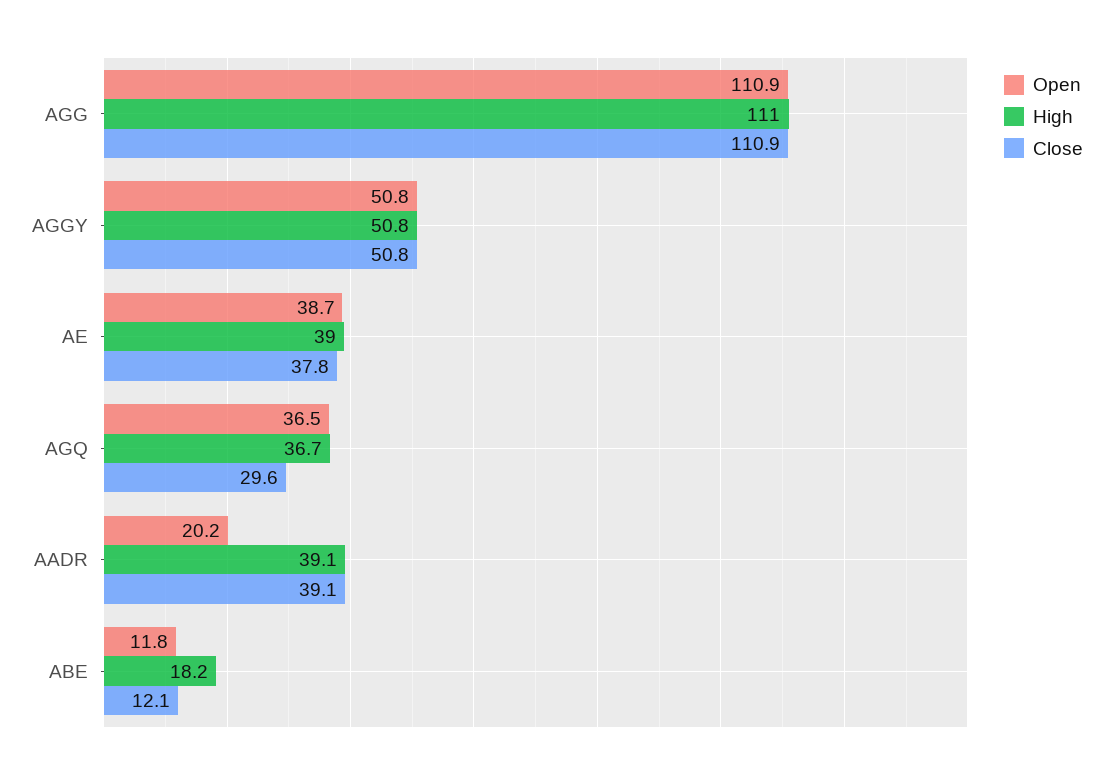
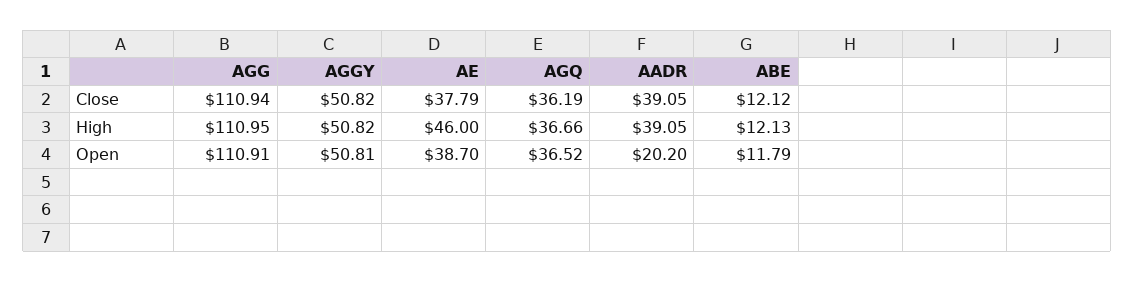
High, AE: 39 -> 46
Close, AGQ: 29.6 -> 36.19
High, ABE: 18.2 -> 12.13

